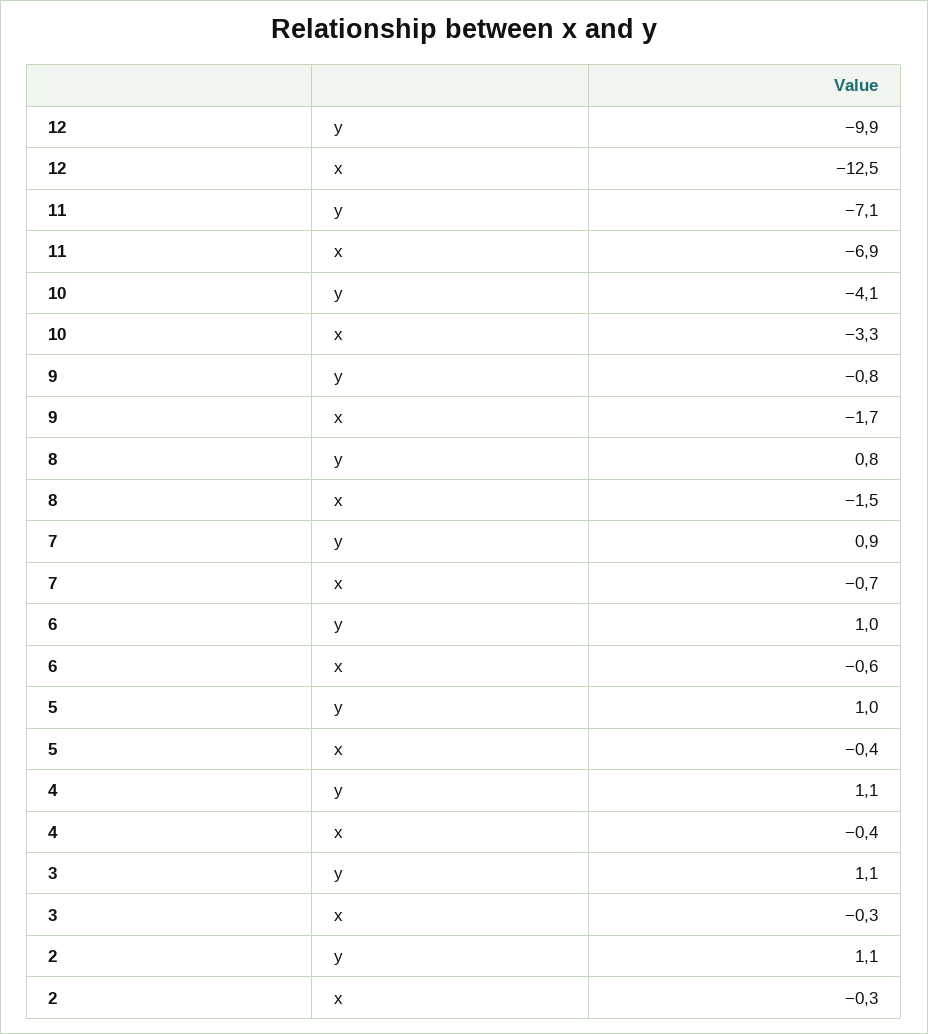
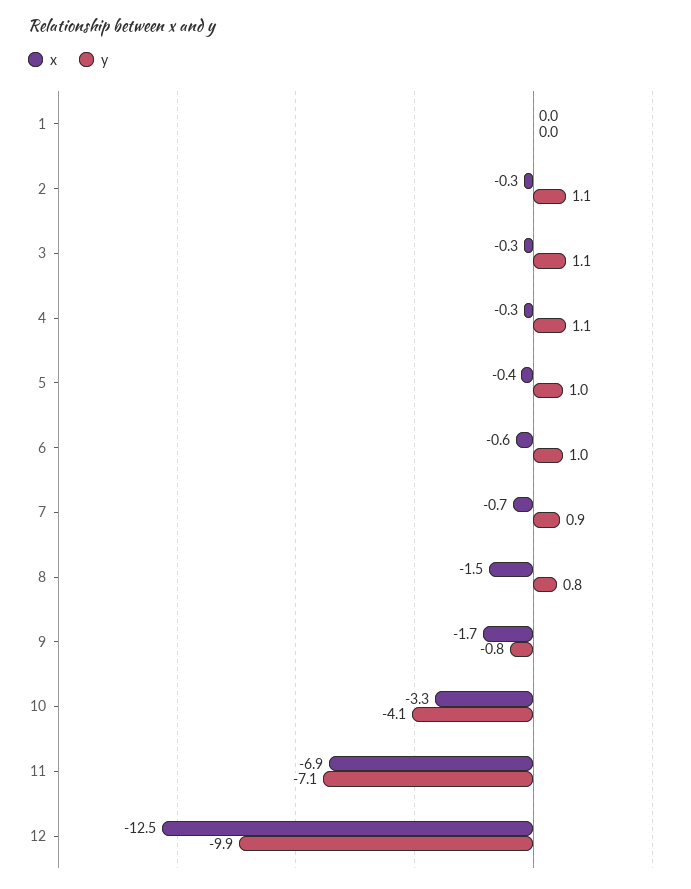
x, 4: -0.4 -> -0.3
x, 1: none -> 0
y, 1: none -> 0

